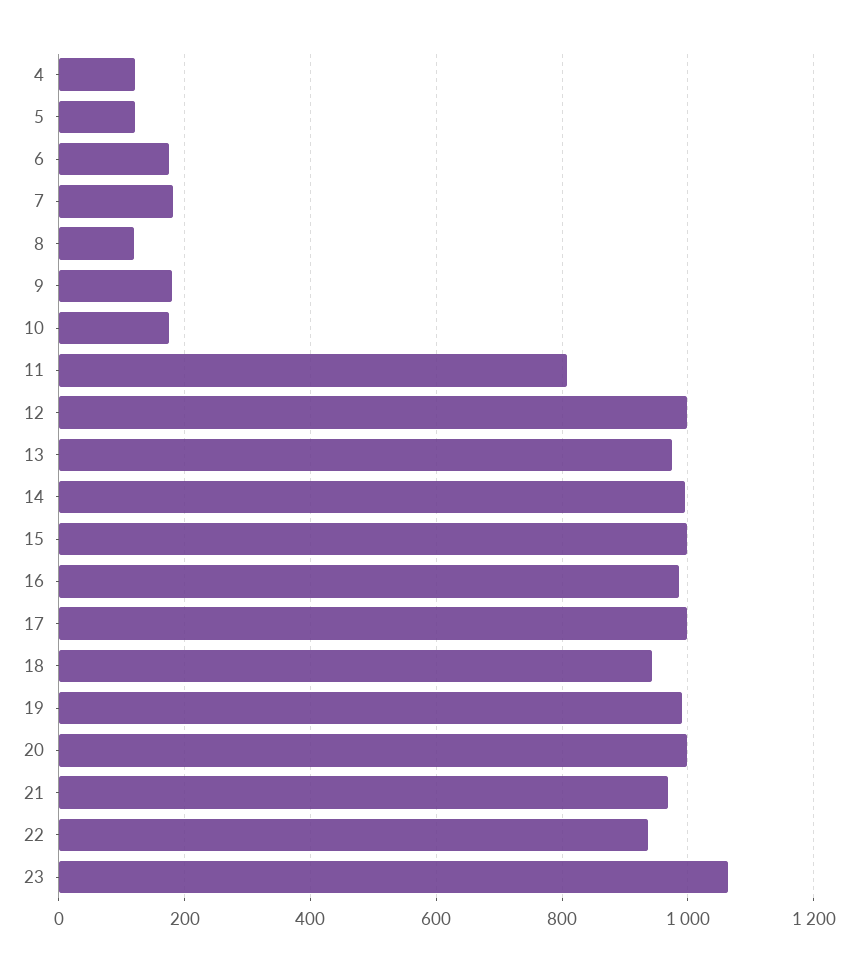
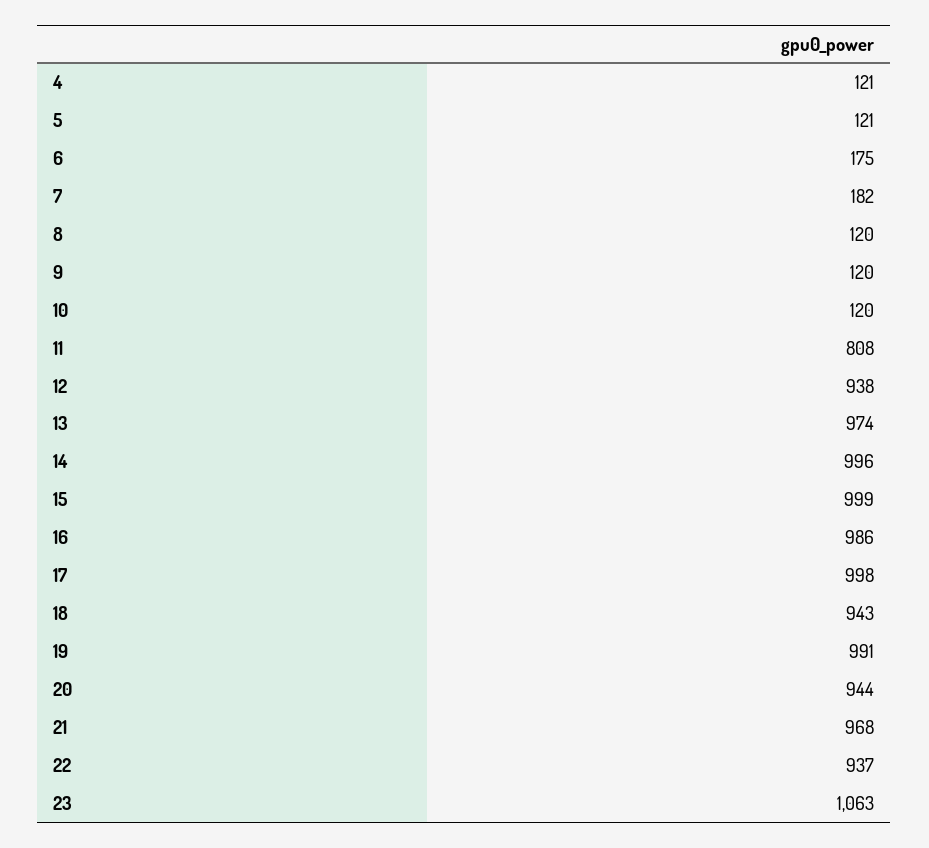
9: 180 -> 120
10: 180 -> 120
12: 1000 -> 938
20: 1000 -> 944

